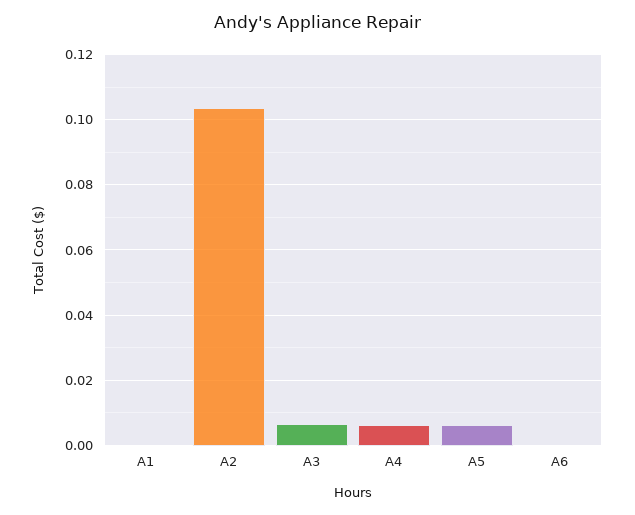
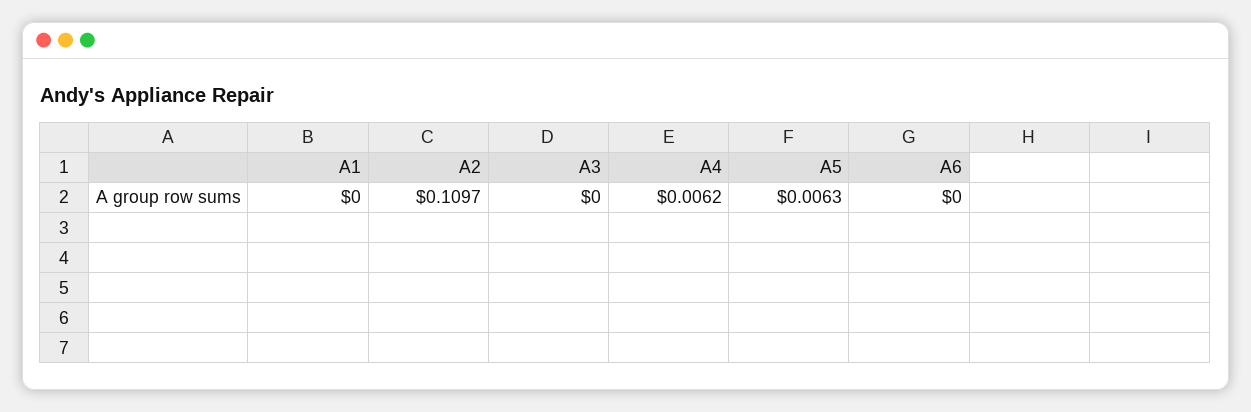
A2: 0.104 -> 0.1097
A3: 0.006 -> 0

